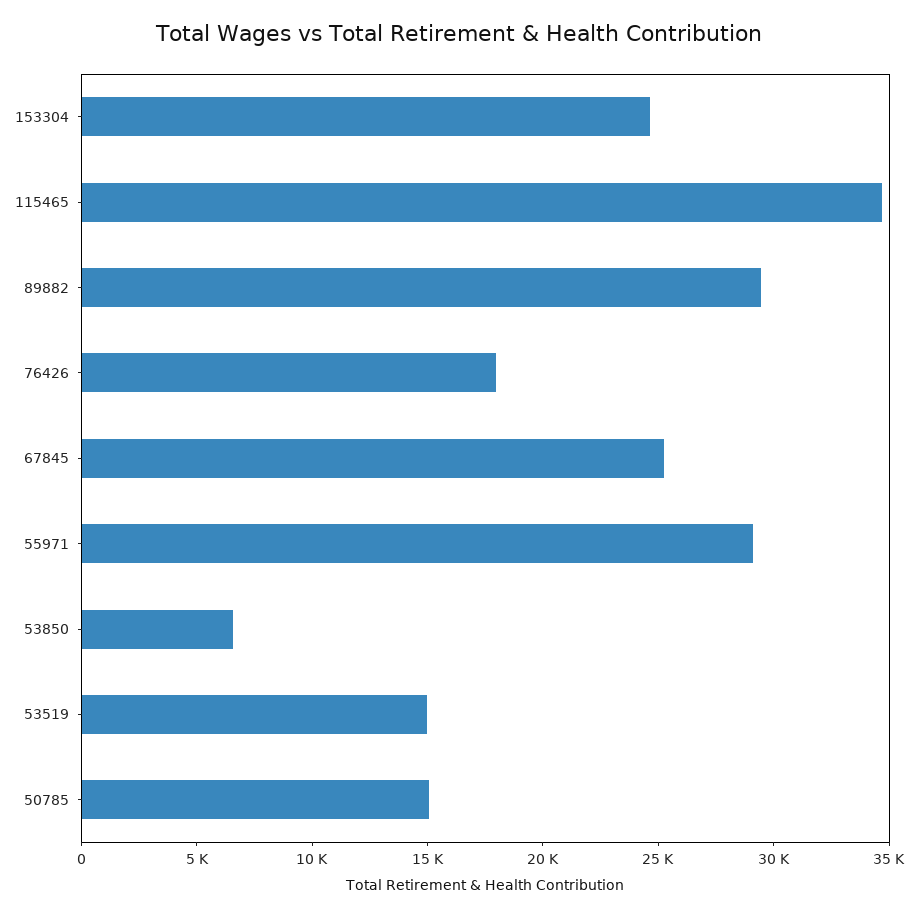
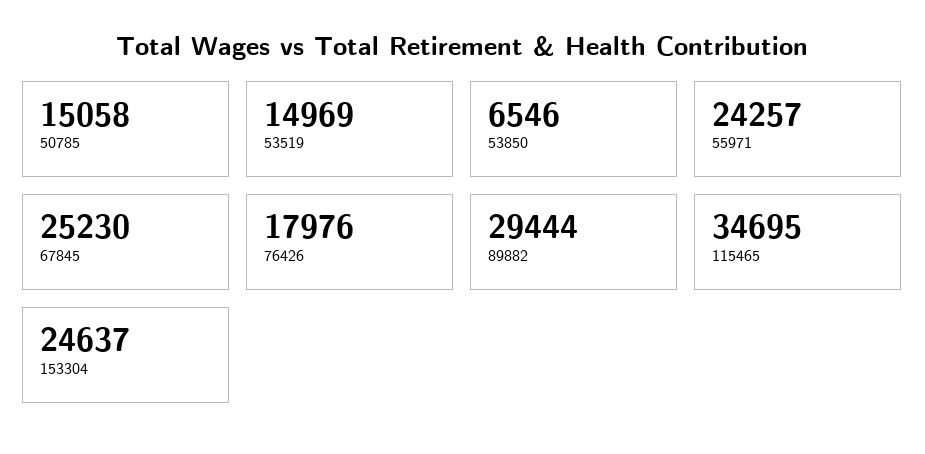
55971: 29000 -> 24257

